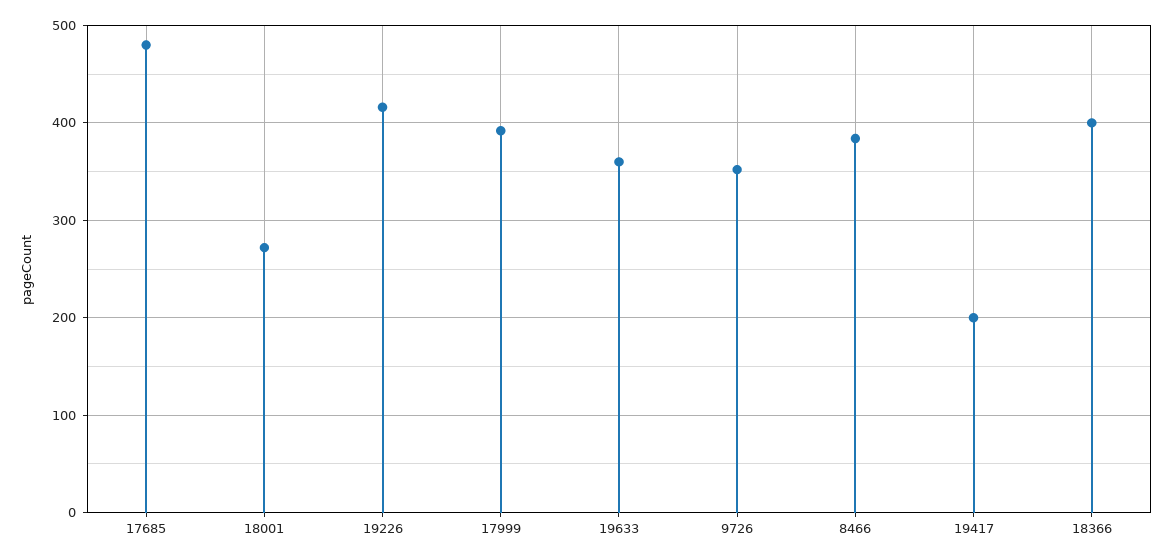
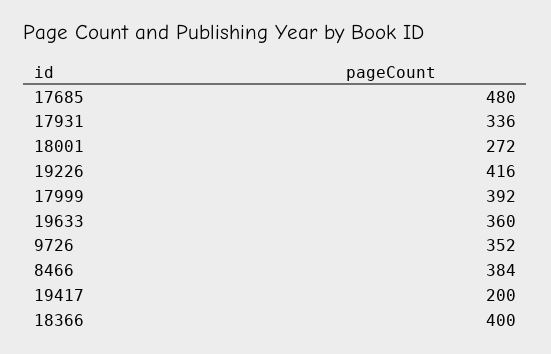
17931: none -> 336

